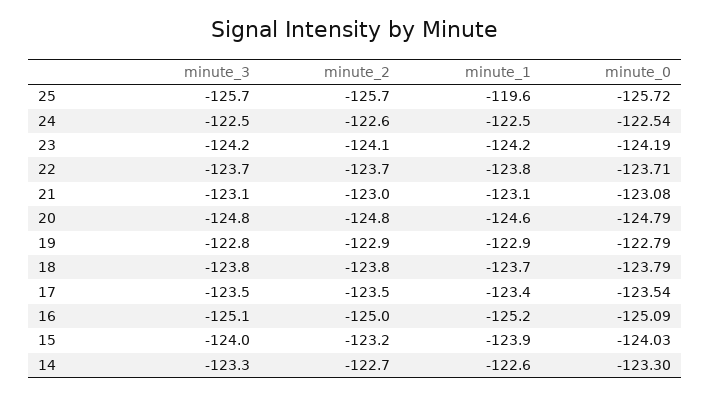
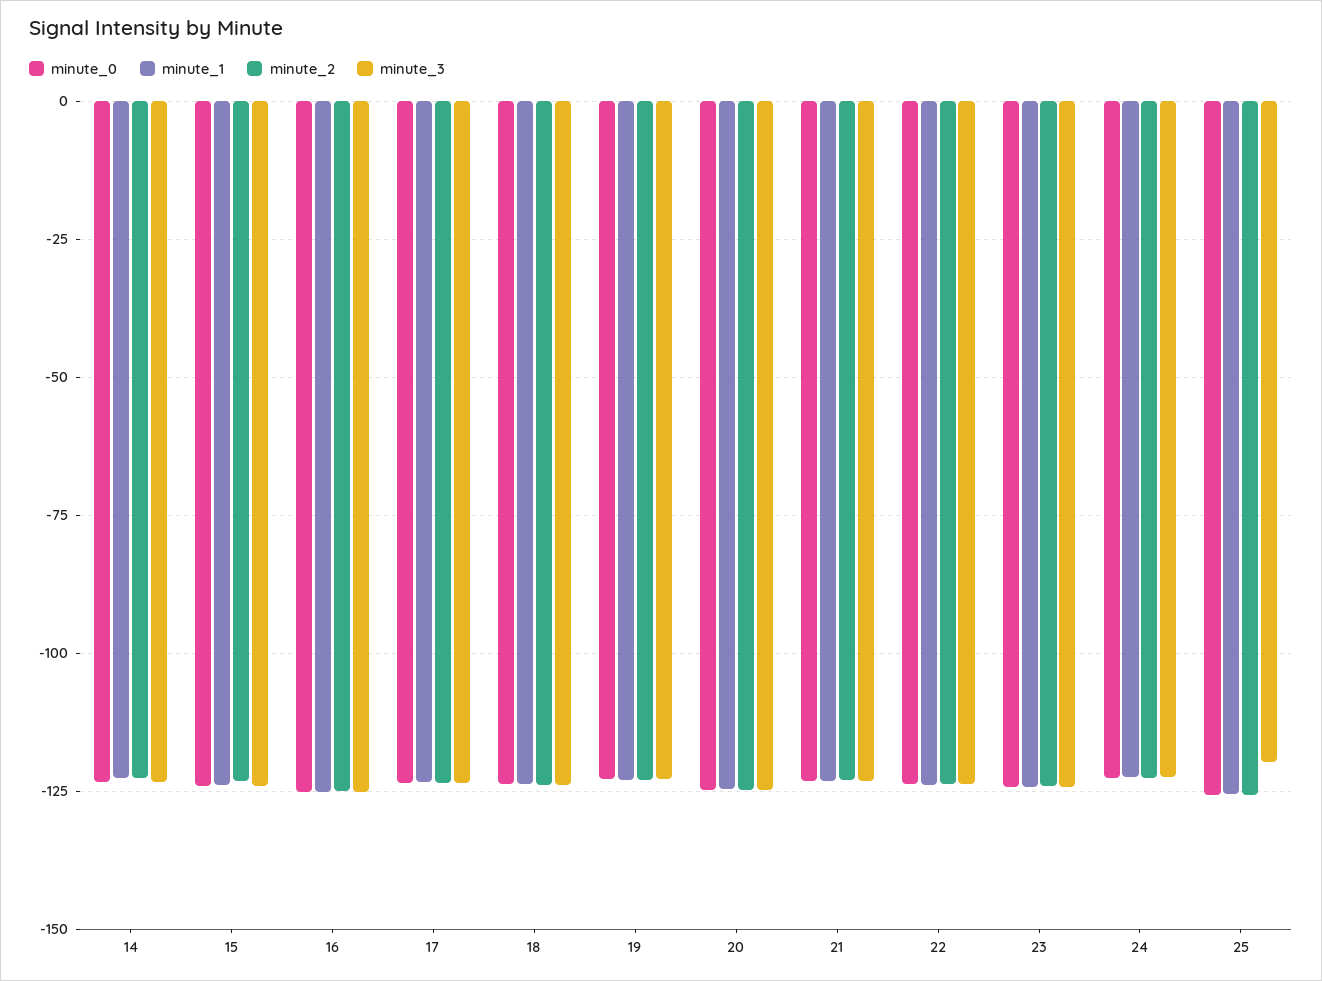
minute_3, 25: -125.7 -> -120
minute_1, 25: -119.6 -> -125

